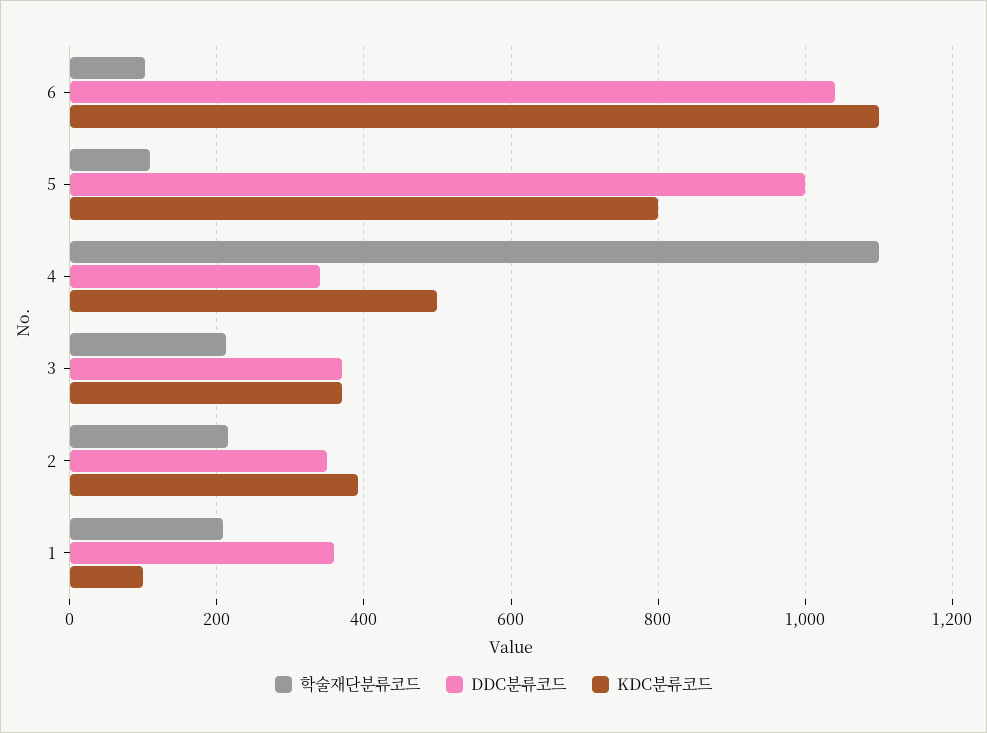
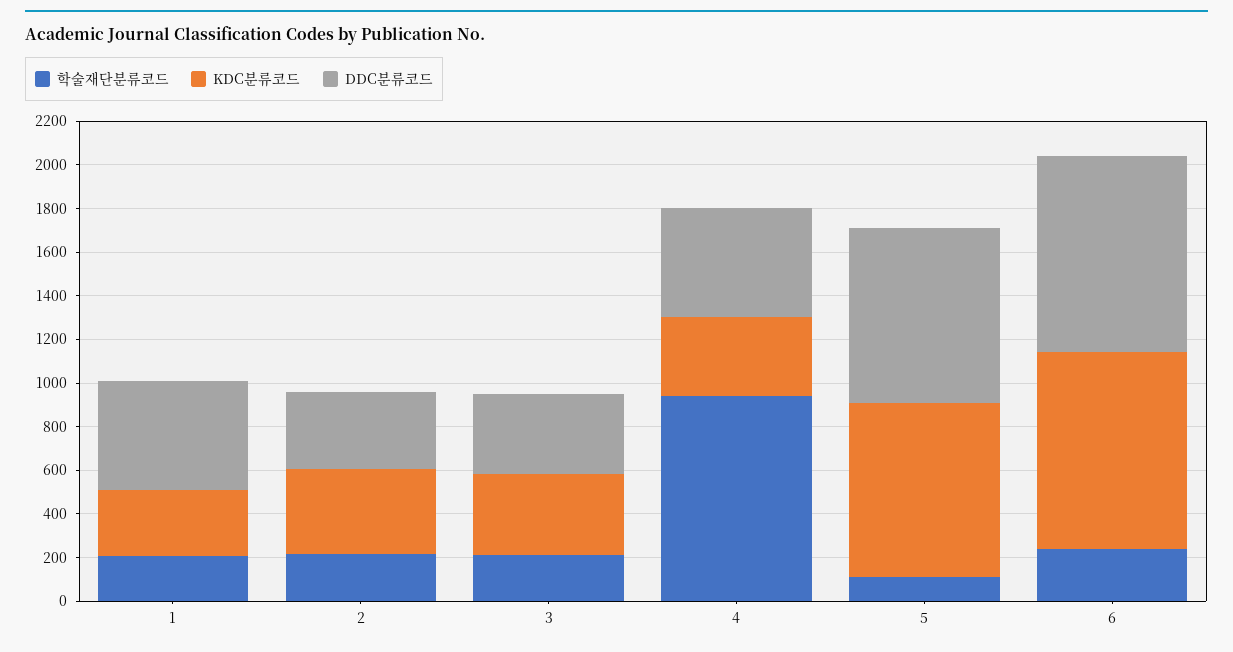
학술재단분류코드, 6: 100 -> 250
DDC분류코드, 6: 1040 -> 900
KDC분류코드, 6: 1100 -> 900
DDC분류코드, 5: 1000 -> 800
학술재단분류코드, 4: 1100 -> 950
DDC분류코드, 4: 340 -> 500
KDC분류코드, 4: 500 -> 350
DDC분류코드, 1: 360 -> 500
KDC분류코드, 1: 100 -> 300

